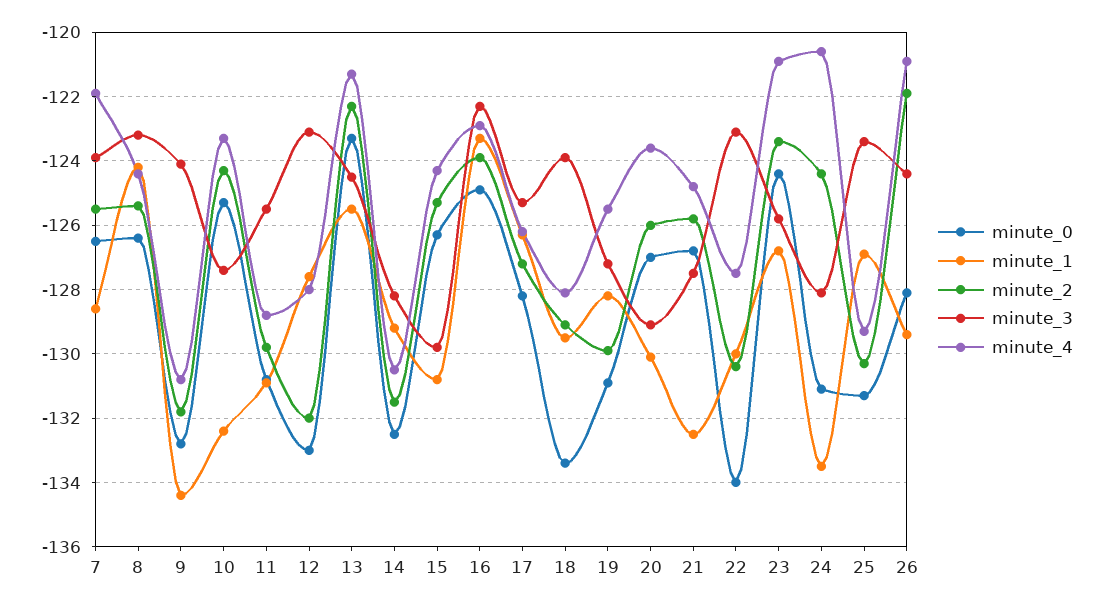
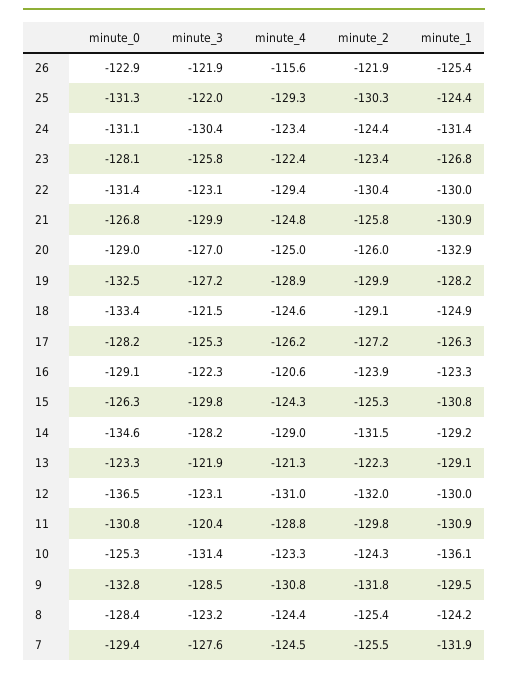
minute_0, 7: -126.5 -> -129.4
minute_1, 7: -128.5 -> -131.9
minute_3, 7: -124 -> -127.6
minute_4, 7: -122 -> -124.5
minute_0, 8: -126.5 -> -128.4
minute_1, 9: -134.5 -> -129.5
minute_3, 9: -124 -> -128.5
minute_1, 10: -132.5 -> -136.1
minute_3, 10: -127.5 -> -131.4
minute_3, 11: -125.5 -> -120.4
minute_0, 12: -133 -> -136.5
minute_1, 12: -127.5 -> -130
minute_4, 12: -128 -> -131
minute_1, 13: -125.5 -> -129.1
minute_3, 13: -124.5 -> -121.9
minute_0, 14: -132.5 -> -134.6
minute_4, 14: -130.5 -> -129
minute_0, 16: -125 -> -129.1
minute_4, 16: -123 -> -120.6
minute_1, 18: -129.5 -> -124.9
minute_3, 18: -124 -> -121.5
minute_4, 18: -128 -> -124.6
minute_0, 19: -131 -> -132.5
minute_4, 19: -125.5 -> -128.9
minute_0, 20: -127 -> -129
minute_1, 20: -130 -> -132.9
minute_3, 20: -129 -> -127
minute_4, 20: -123.5 -> -125
minute_1, 21: -132.5 -> -130.9
minute_3, 21: -127.5 -> -129.9
minute_0, 22: -134 -> -131.4
minute_4, 22: -127.5 -> -129.4
minute_0, 23: -124.5 -> -128.1
minute_4, 23: -121 -> -122.4
minute_1, 24: -133.5 -> -131.4
minute_3, 24: -128 -> -130.4
minute_4, 24: -120.5 -> -123.4
minute_1, 25: -127 -> -124.4
minute_3, 25: -123.5 -> -122
minute_0, 26: -128 -> -122.9
minute_1, 26: -129.5 -> -125.4
minute_3, 26: -124.5 -> -121.9
minute_4, 26: -121 -> -115.6

